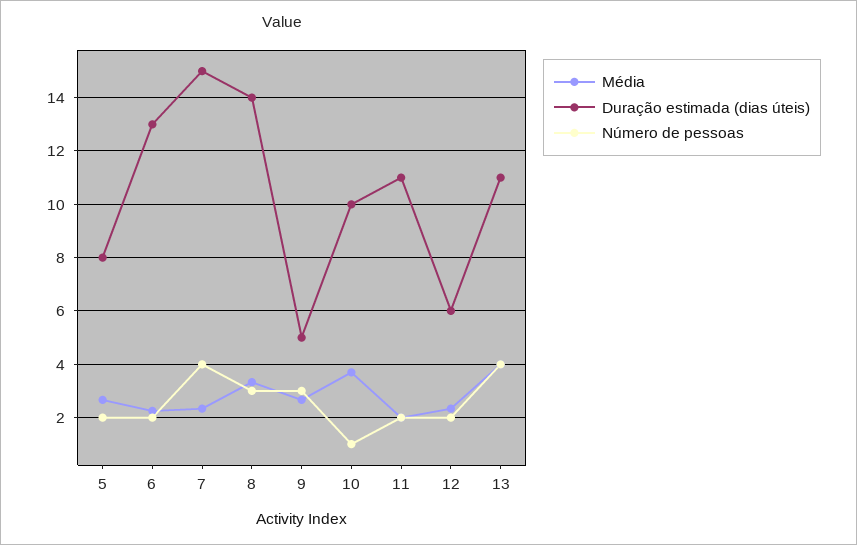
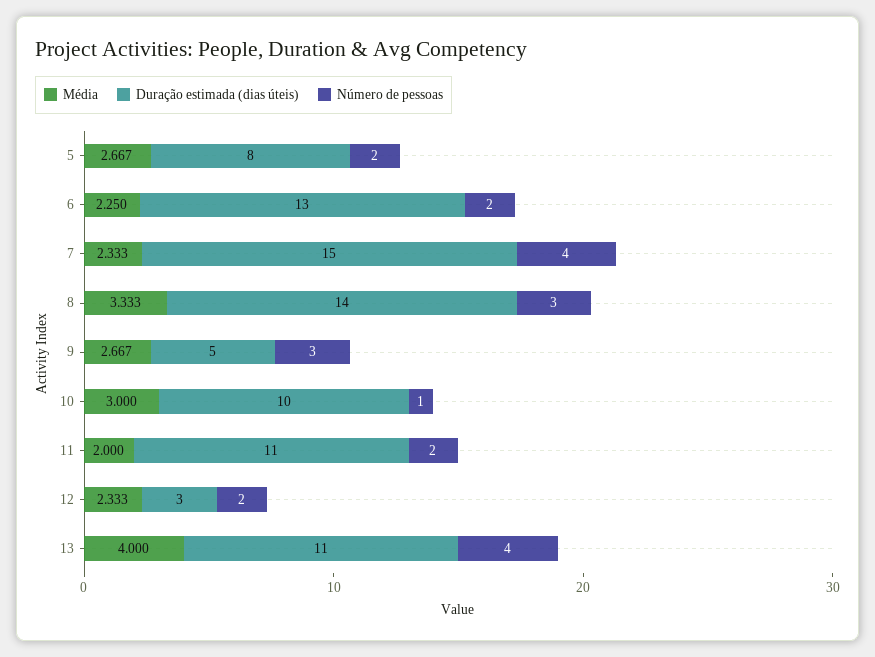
Média, 10: 3.75 -> 3
Duração estimada (dias úteis), 12: 6 -> 3

